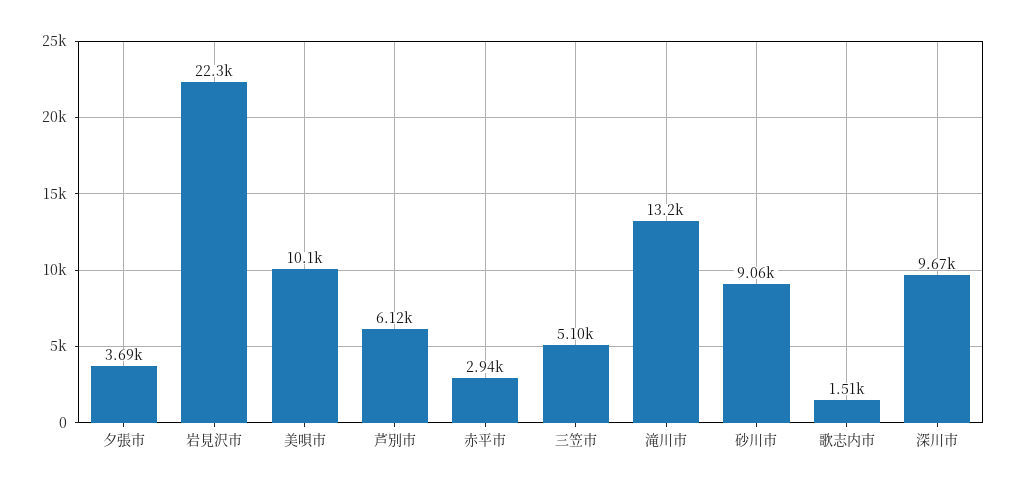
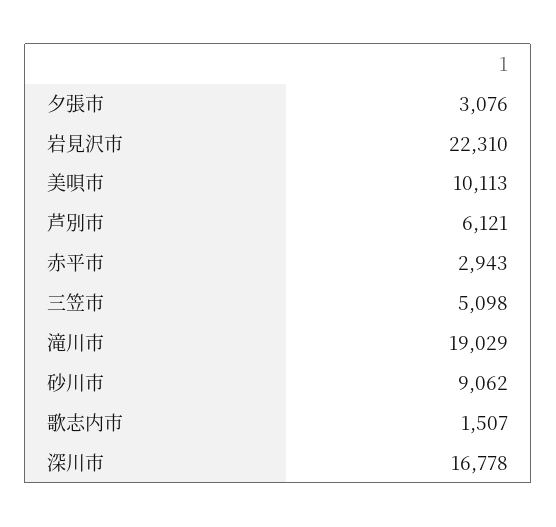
夕張市: 3690 -> 3076
滝川市: 13200 -> 19029
深川市: 9670 -> 16778

